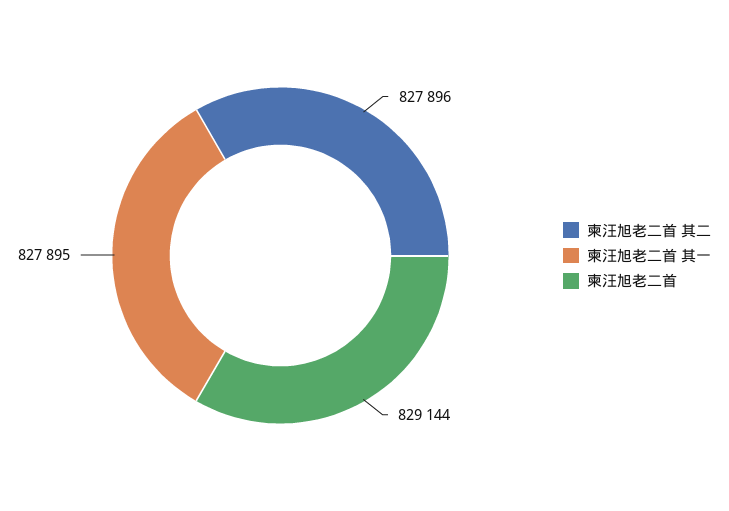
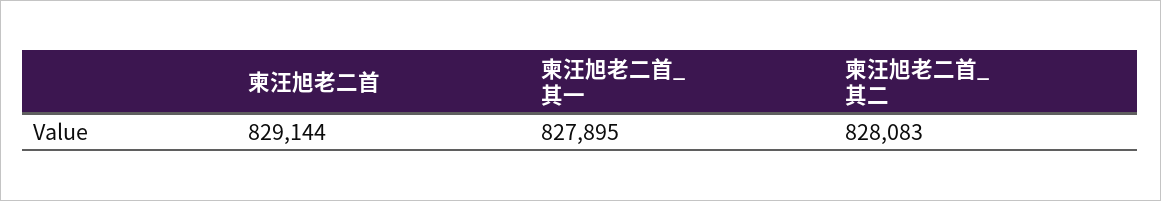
柬汪旭老二首 其二: 827896 -> 828083

